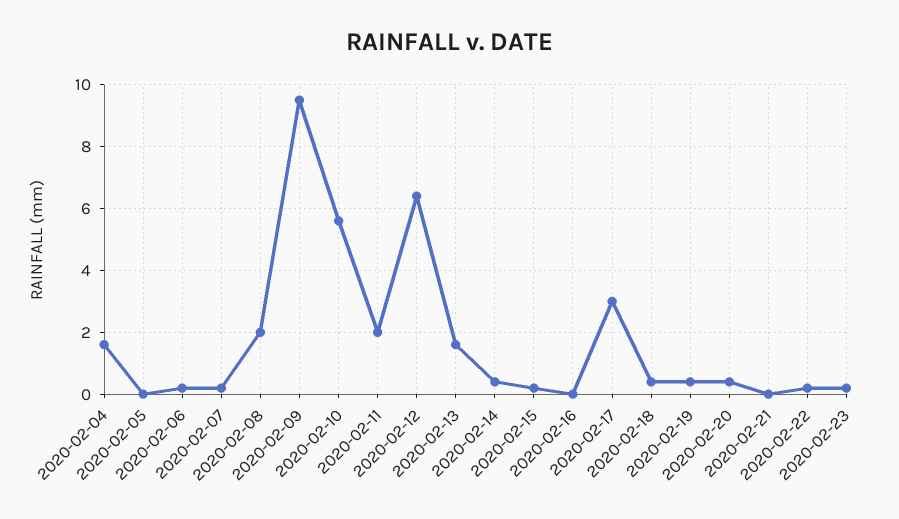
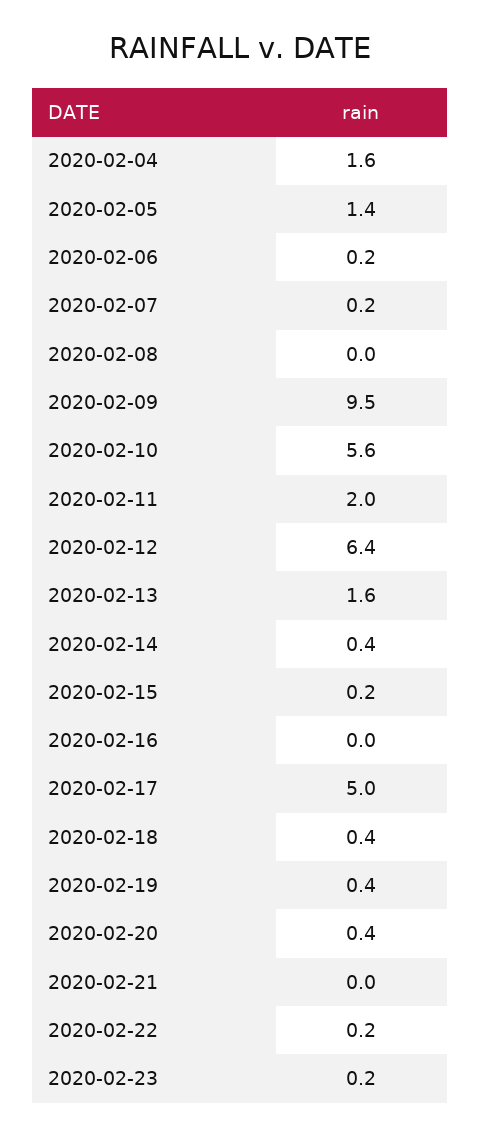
2020-02-05: 0 -> 1.4
2020-02-08: 2 -> 0
2020-02-17: 3 -> 5

